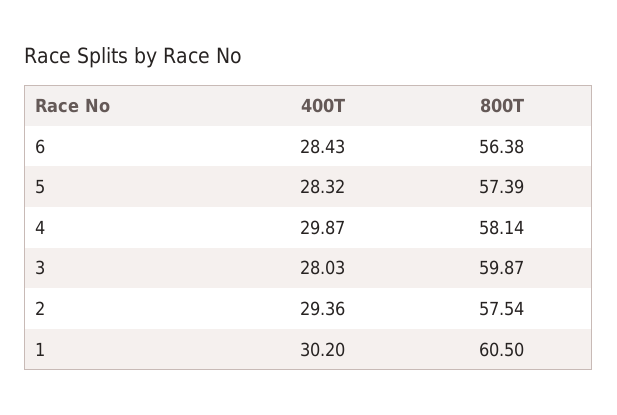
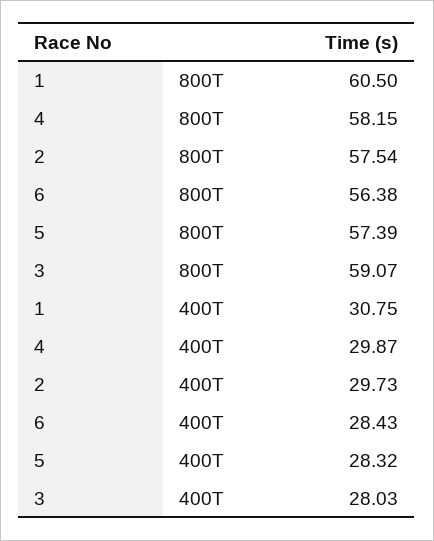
800T, 4: 58.14 -> 58.15
800T, 3: 59.87 -> 59.07
400T, 2: 29.36 -> 29.73
400T, 1: 30.2 -> 30.75

